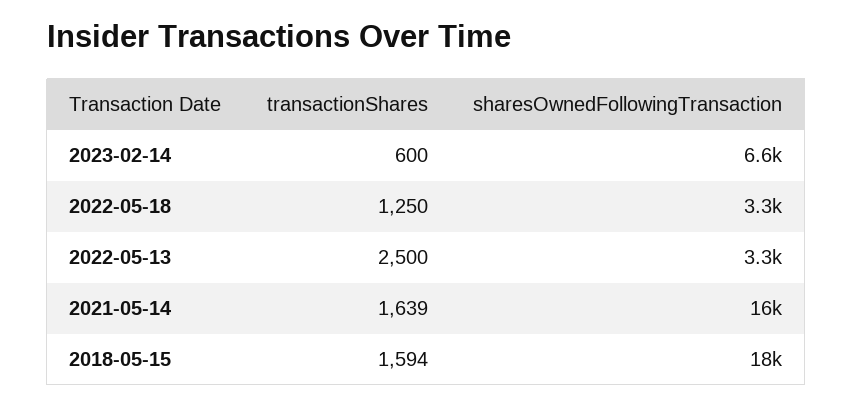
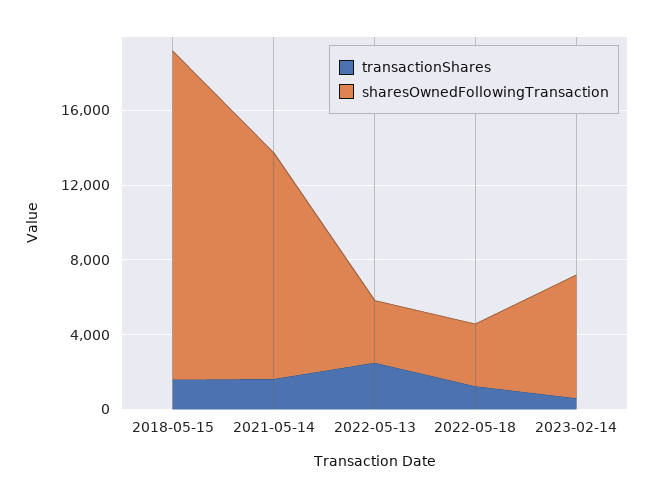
sharesOwnedFollowingTransaction, 2021-05-14: 16000 -> 12000

